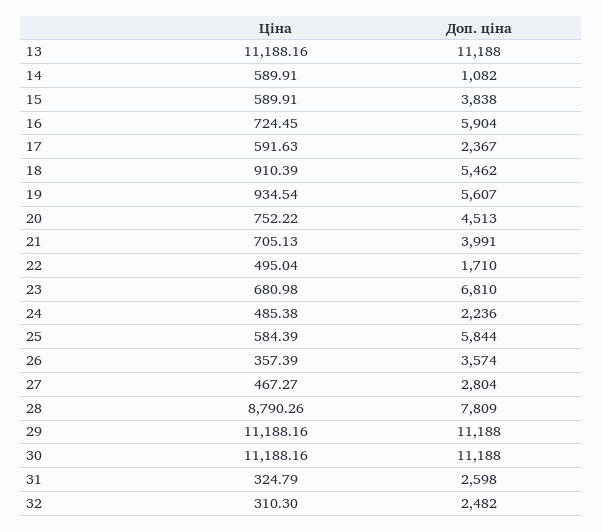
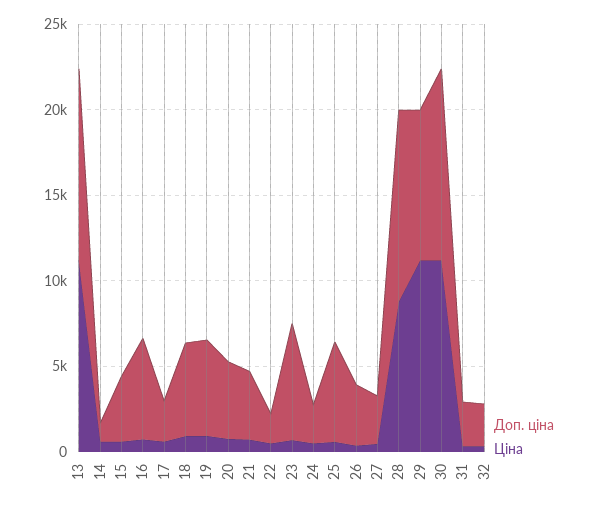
Доп. ціна, 28: 7809 -> 11000
Доп. ціна, 29: 11188 -> 9000

